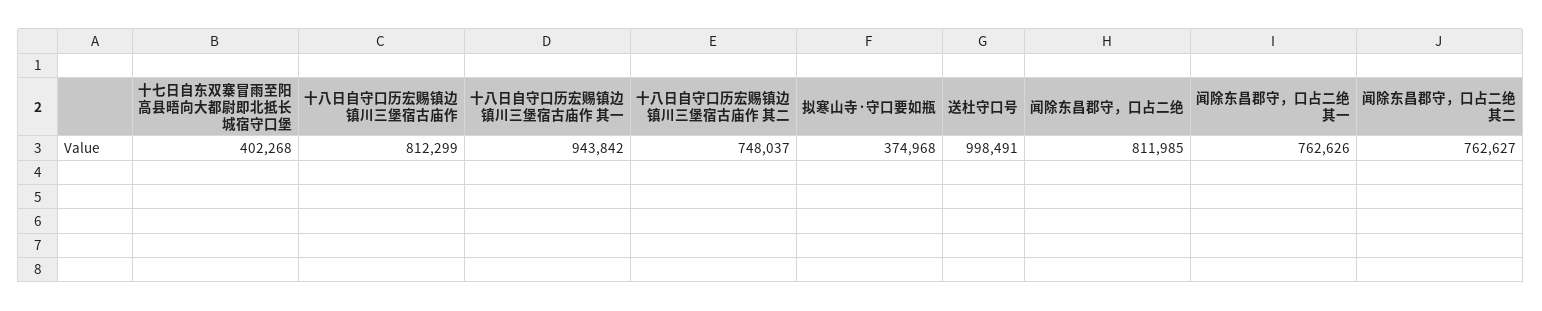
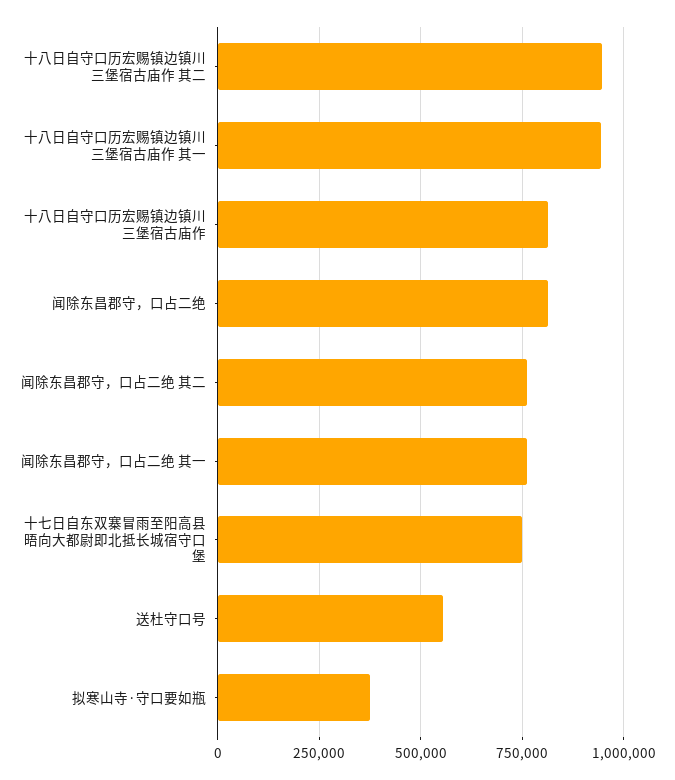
十七日自东双寨冒雨至阳高县晤向大都尉即北抵长城宿守口堡: 402268 -> 750000
十八日自守口历宏赐镇边镇川三堡宿古庙作 其二: 748037 -> 950000
送杜守口号: 998491 -> 550000

